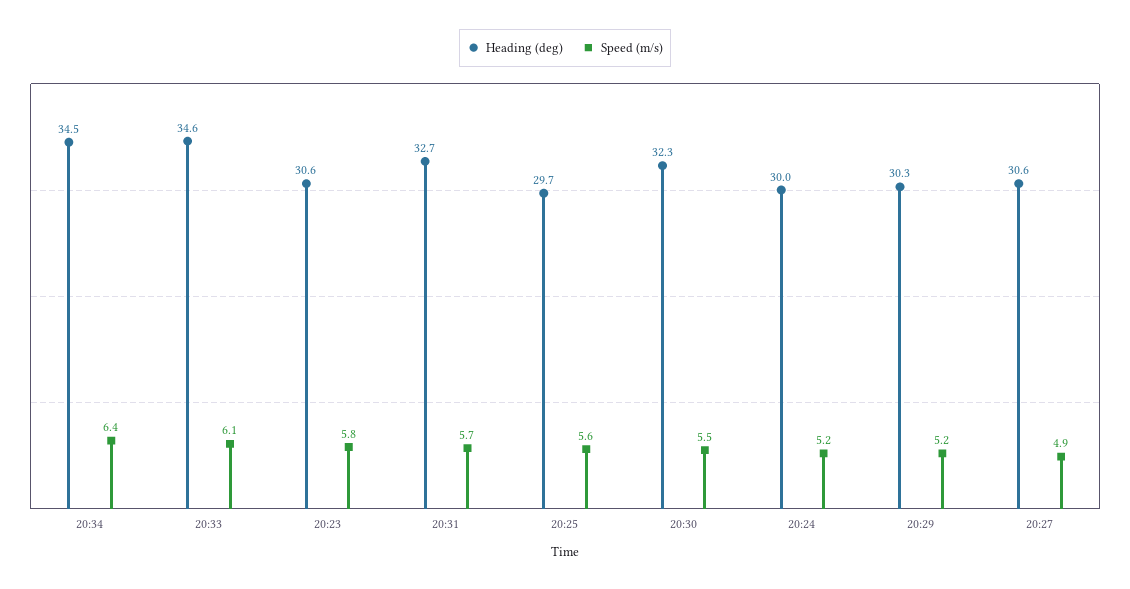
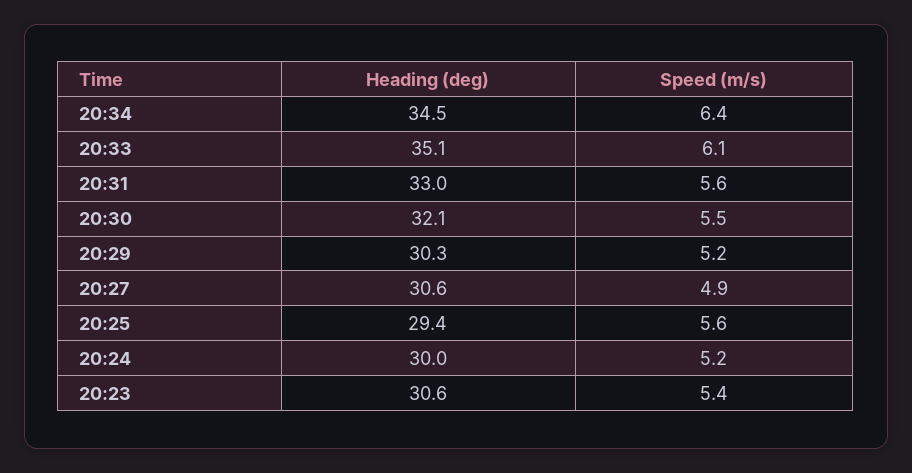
Heading (deg), 20:33: 34.6 -> 35.1
Speed (m/s), 20:23: 5.8 -> 5.4
Heading (deg), 20:31: 32.7 -> 33
Speed (m/s), 20:31: 5.7 -> 5.6
Heading (deg), 20:25: 29.7 -> 29.4
Heading (deg), 20:30: 32.3 -> 32.1

